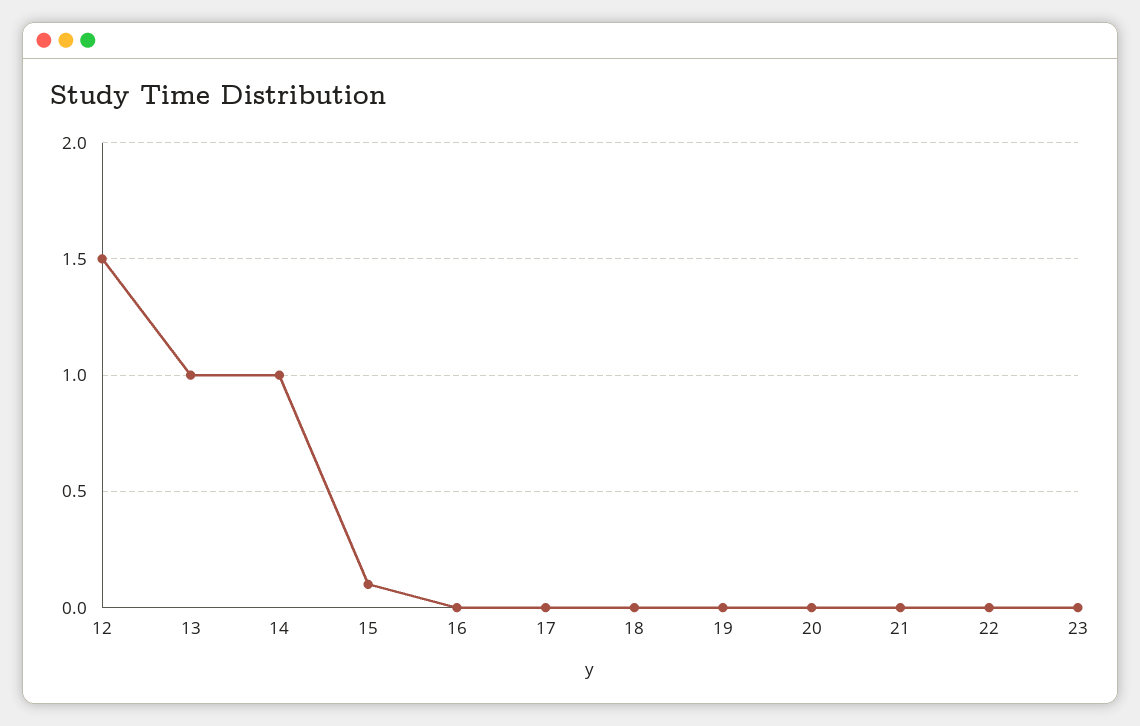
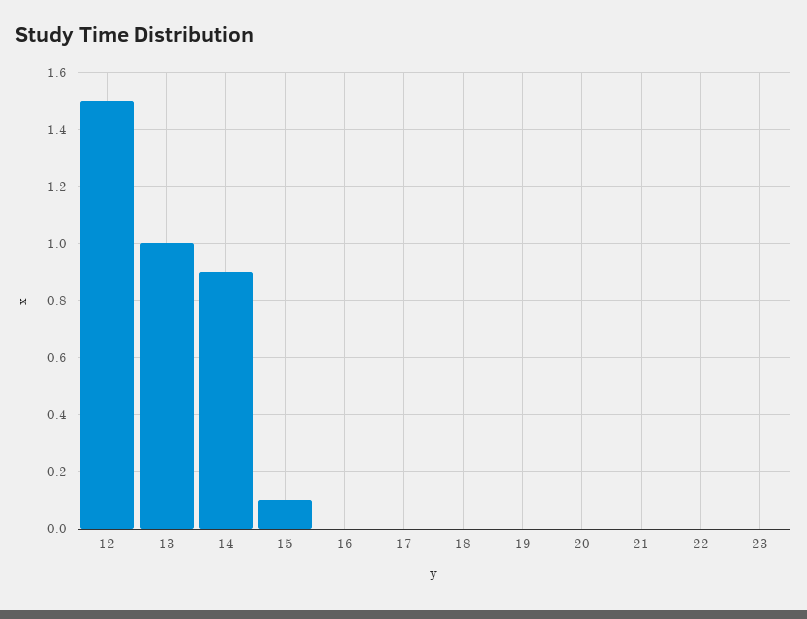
14: 1 -> 0.9

